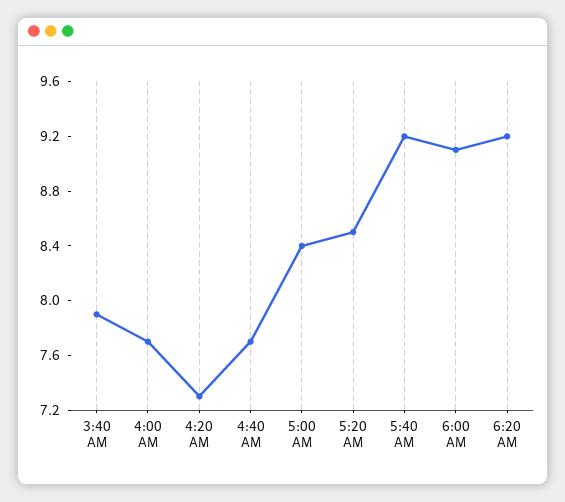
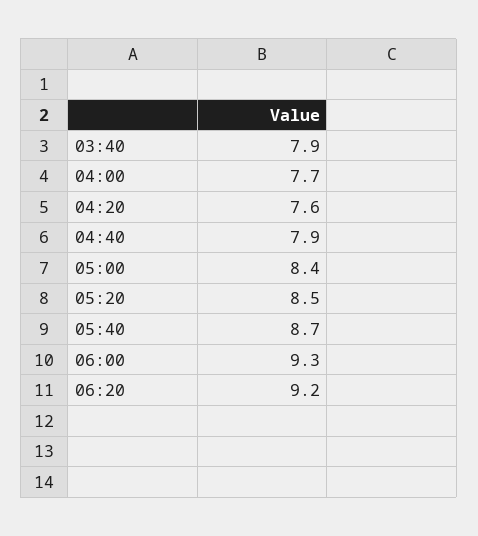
4:20 AM: 7.3 -> 7.6
4:40 AM: 7.7 -> 7.9
5:40 AM: 9.2 -> 8.7
6:00 AM: 9.1 -> 9.3

